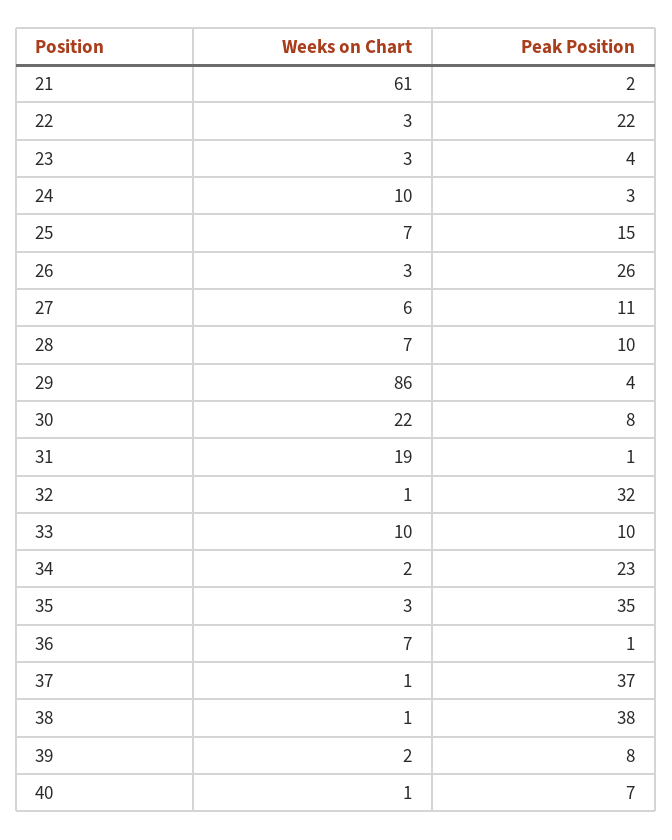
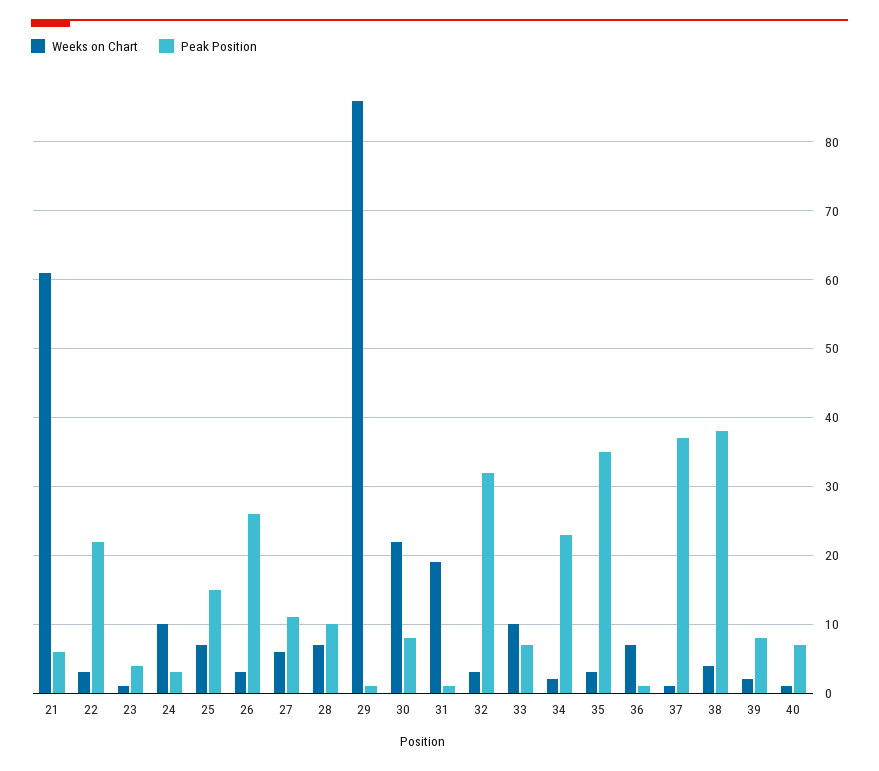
Peak Position, 21: 2 -> 6
Weeks on Chart, 23: 3 -> 1
Peak Position, 29: 4 -> 1
Weeks on Chart, 32: 1 -> 3
Peak Position, 33: 10 -> 7
Weeks on Chart, 38: 1 -> 4

